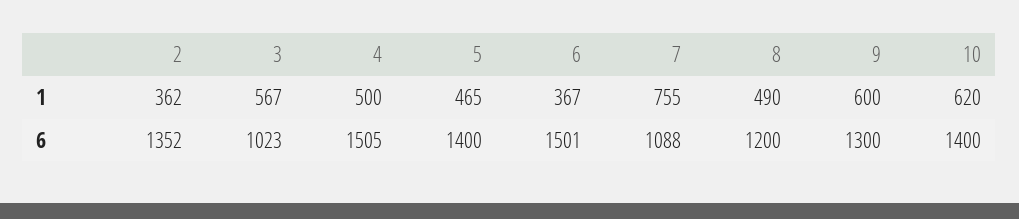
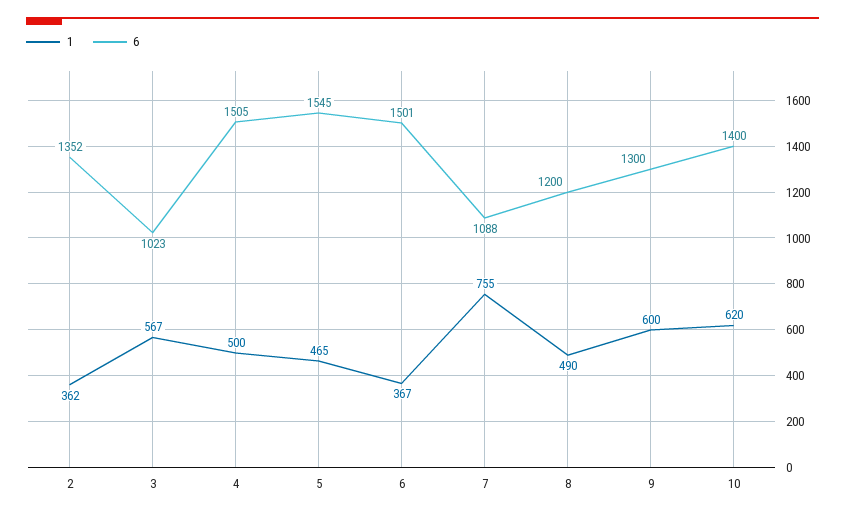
6, 5: 1400 -> 1545

